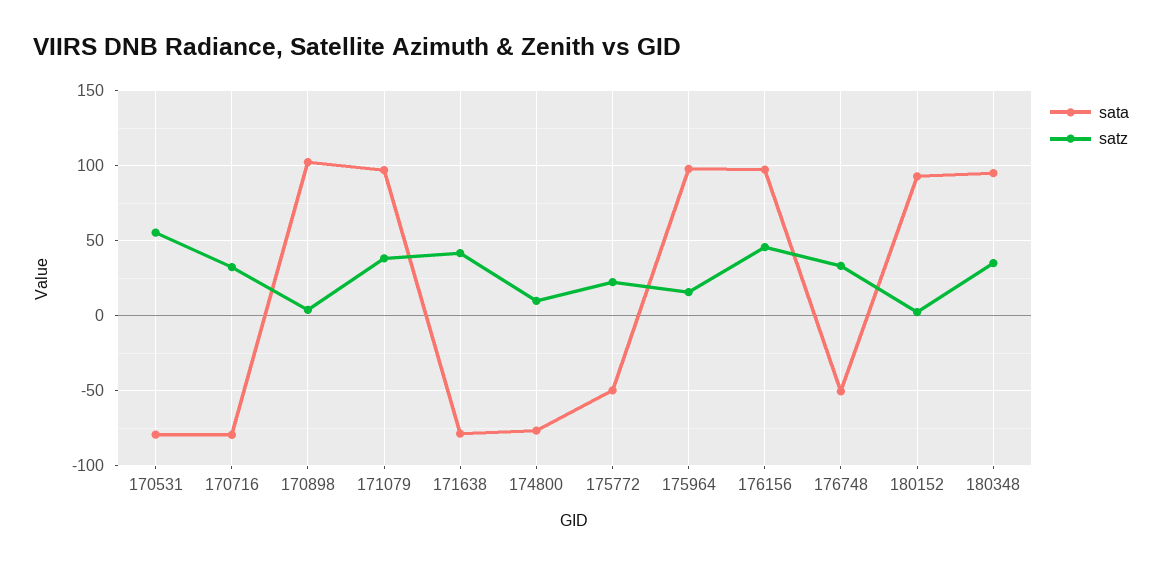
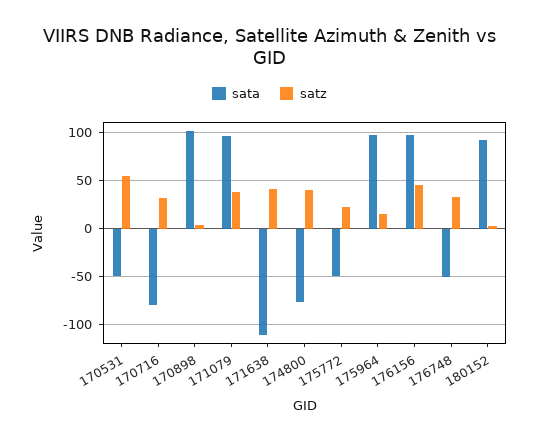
sata, 170531: -80 -> -50
sata, 171638: -80 -> -110
satz, 174800: 10 -> 40
sata, 180348: 95 -> none
satz, 180348: 35 -> none

